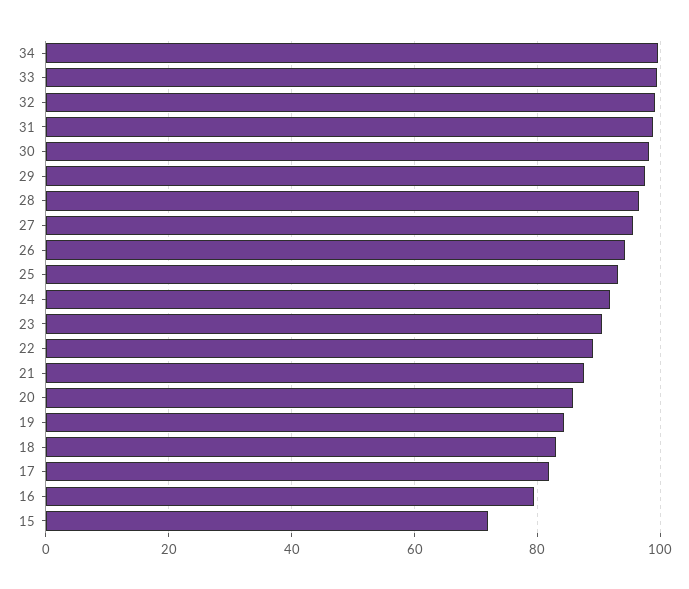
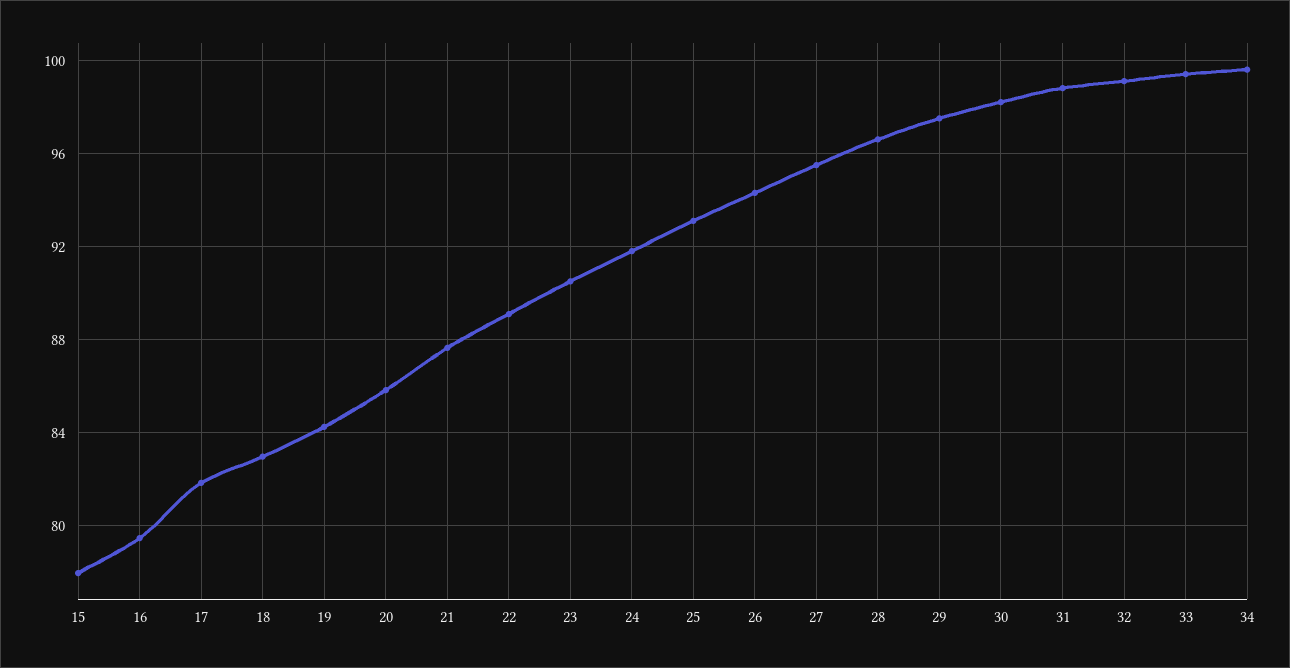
15: 72 -> 78

